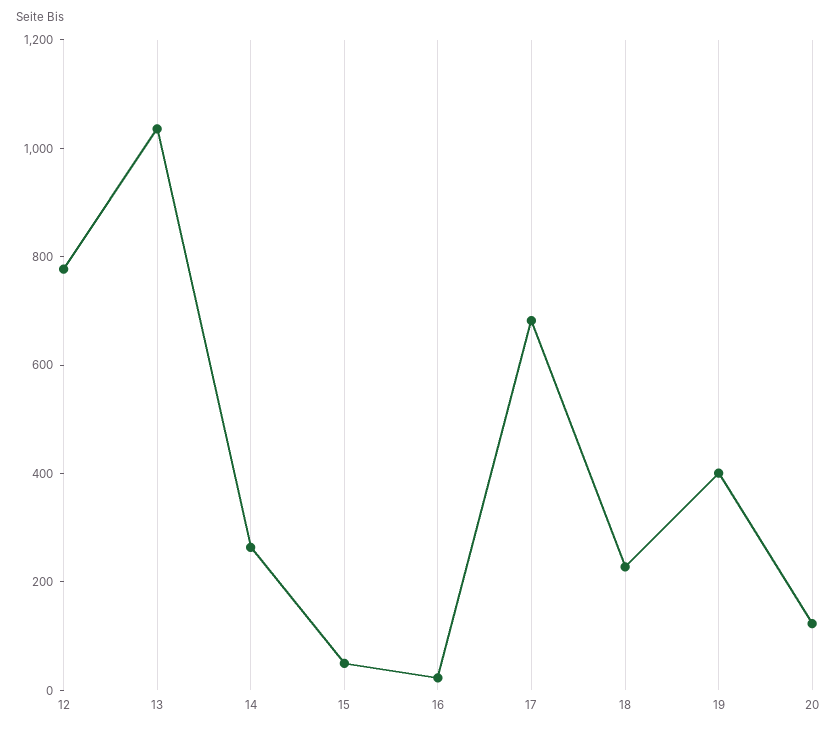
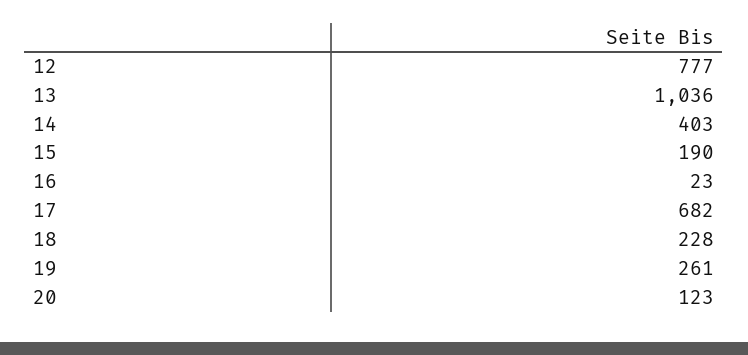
14: 250 -> 403
15: 50 -> 190
19: 400 -> 261

